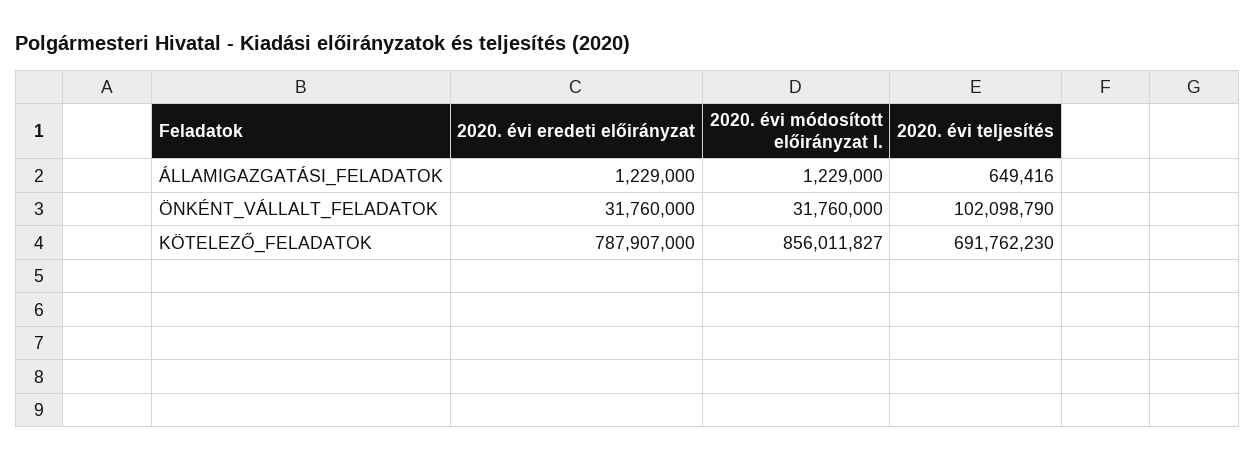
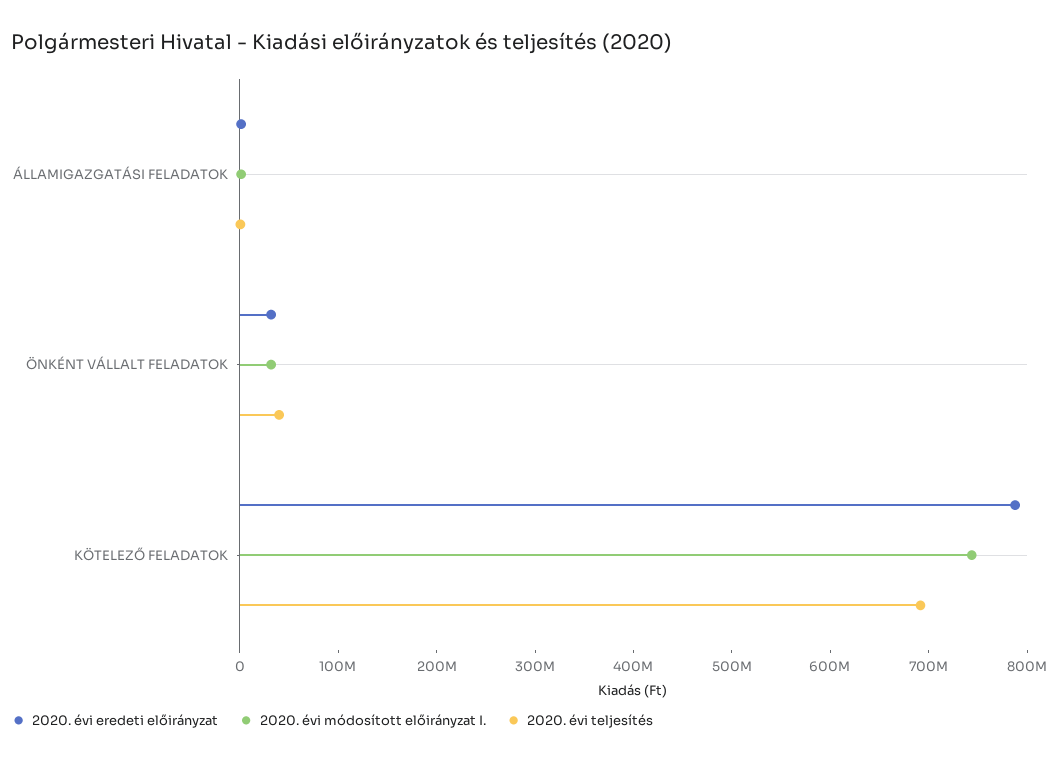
2020. évi teljesítés, ÖNKÉNT_VÁLLALT_FELADATOK: 102098790 -> 40000000
2020. évi módosított előirányzat I., KÖTELEZŐ_FELADATOK: 856011827 -> 740000000

